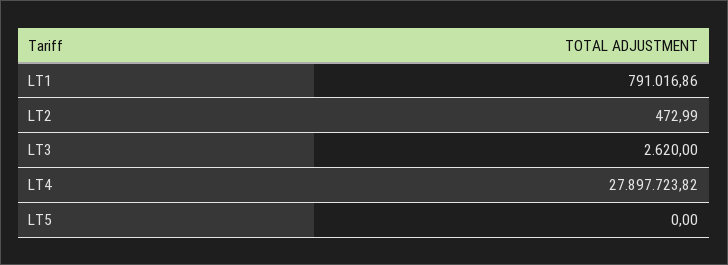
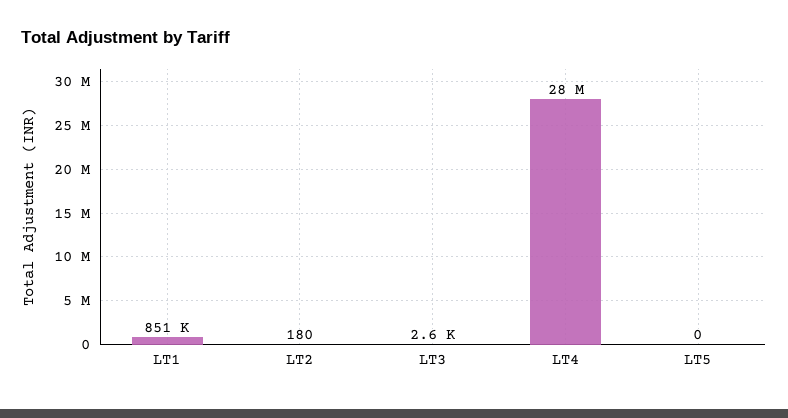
LT1: 791016.86 -> 851000
LT2: 472.99 -> 180

